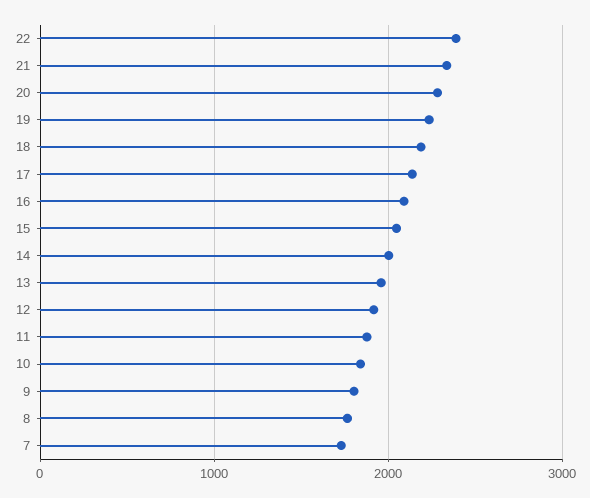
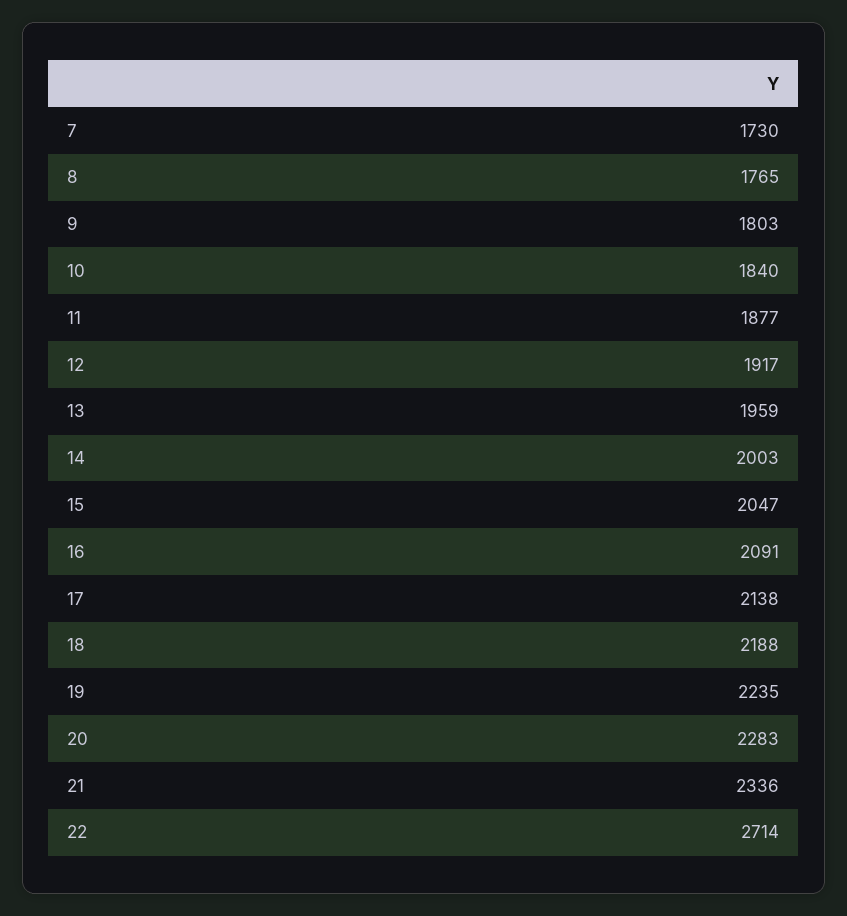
22: 2400 -> 2714

